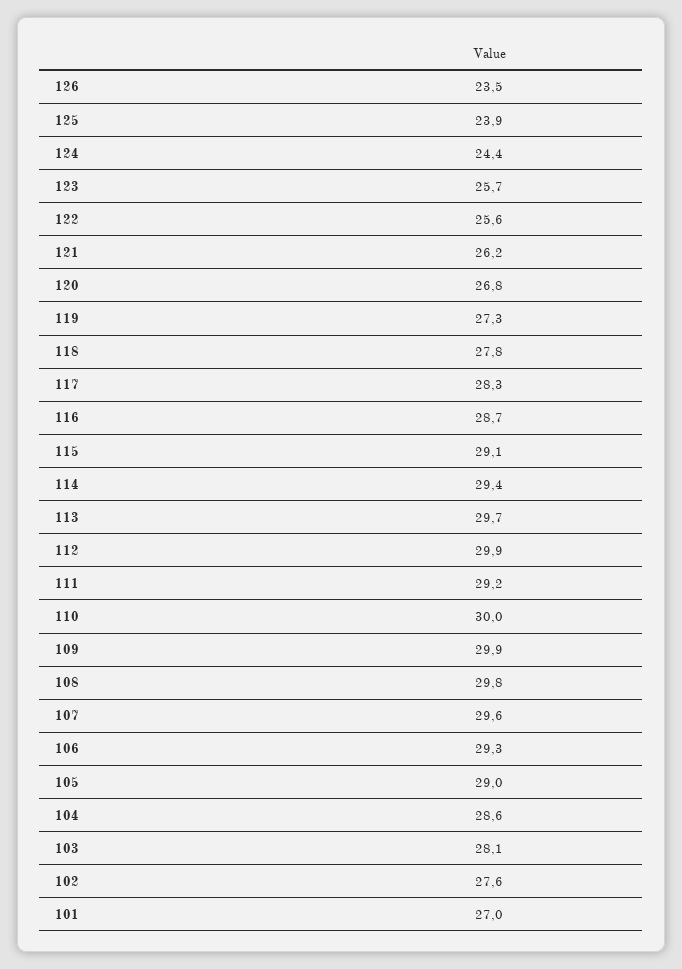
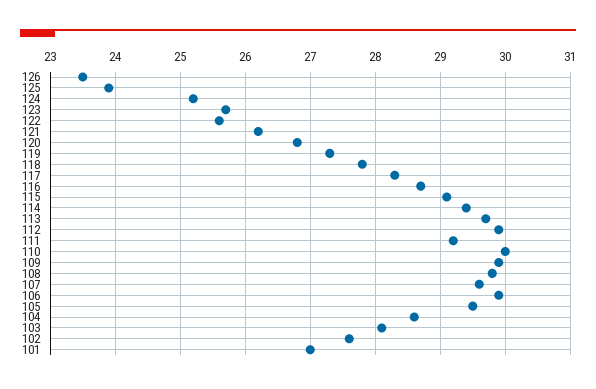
124: 24.4 -> 25.2
106: 29.3 -> 29.9
105: 29 -> 29.5

